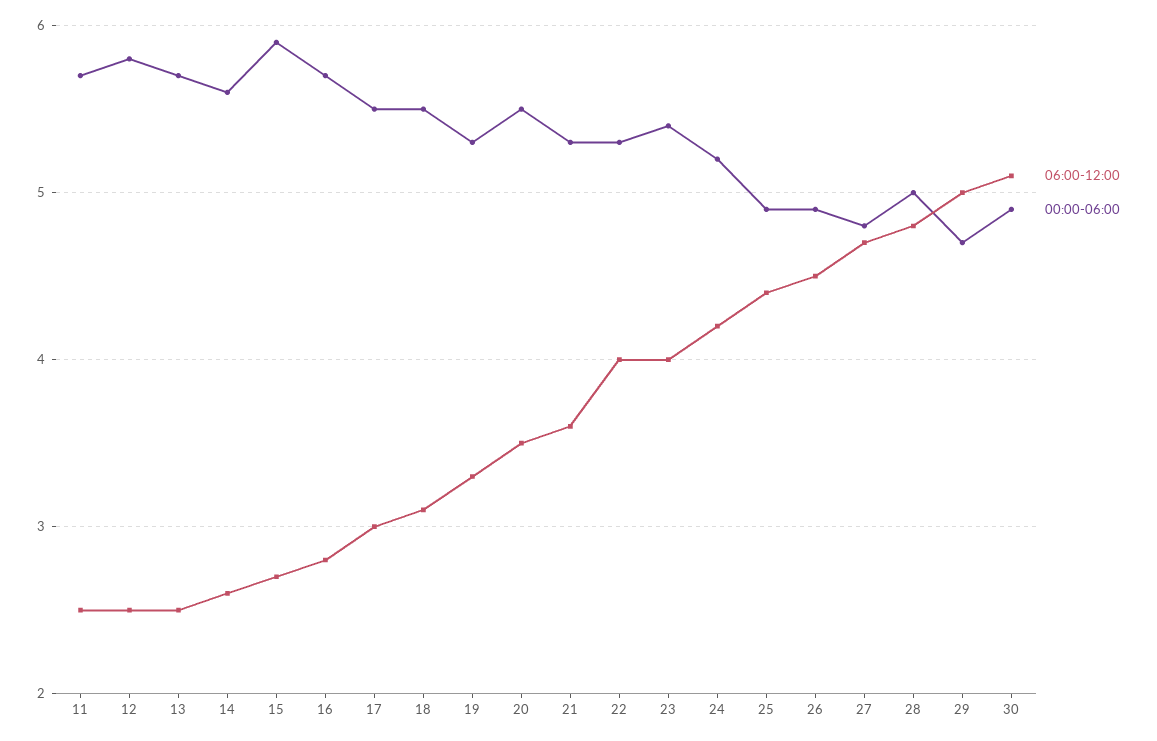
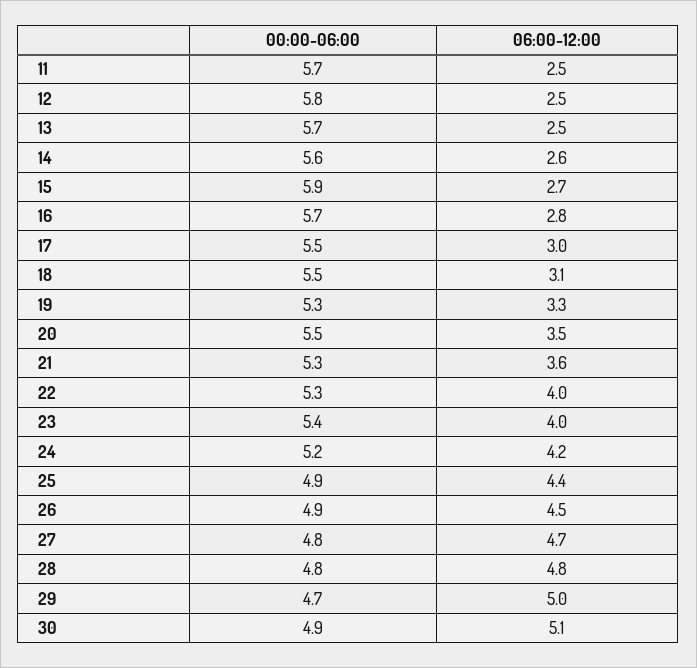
00:00-06:00, 28: 5 -> 4.8

